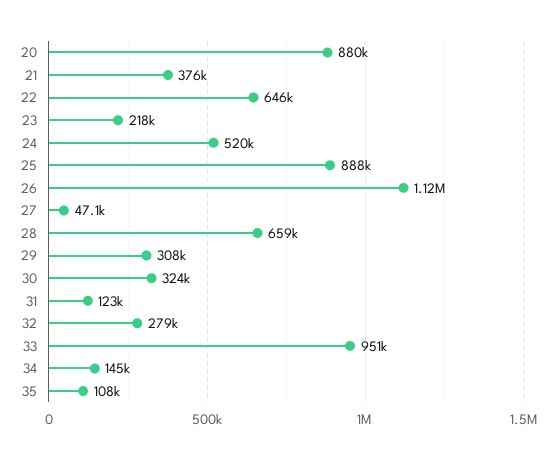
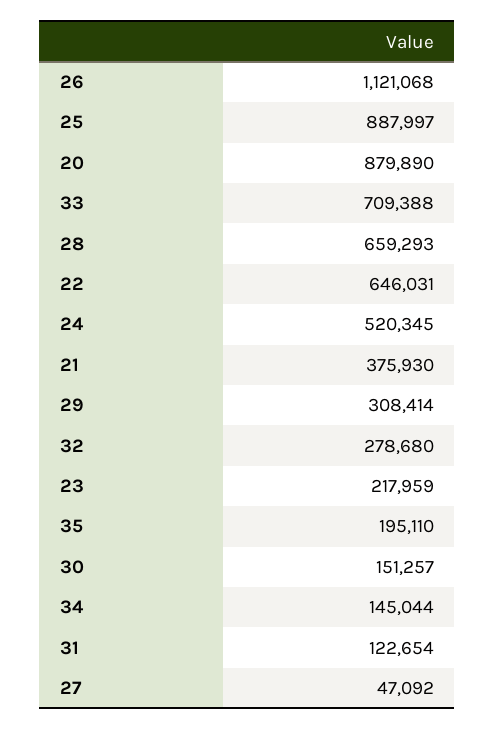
30: 324000 -> 151257
33: 951000 -> 709388
35: 108000 -> 195110

